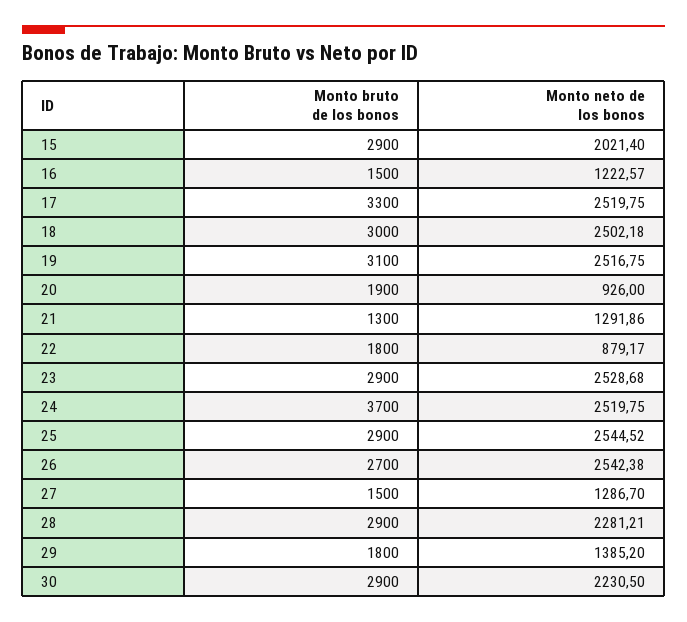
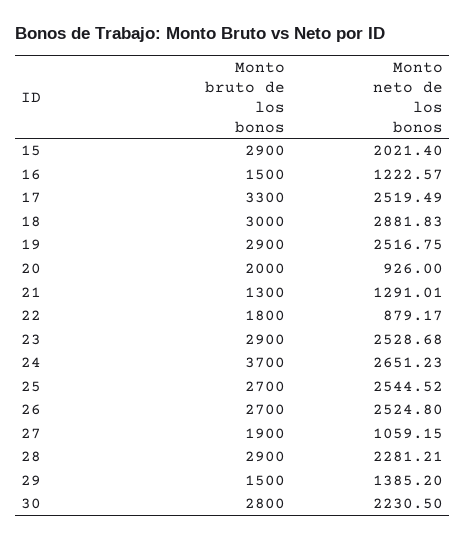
Monto neto de los bonos, 17: 2519.75 -> 2519.49
Monto neto de los bonos, 18: 2502.18 -> 2881.83
Monto bruto de los bonos, 19: 3100 -> 2900
Monto bruto de los bonos, 20: 1900 -> 2000
Monto neto de los bonos, 21: 1291.86 -> 1291.01
Monto neto de los bonos, 24: 2519.75 -> 2651.23
Monto bruto de los bonos, 25: 2900 -> 2700
Monto neto de los bonos, 26: 2542.38 -> 2524.8
Monto bruto de los bonos, 27: 1500 -> 1900
Monto neto de los bonos, 27: 1286.7 -> 1059.15
Monto bruto de los bonos, 29: 1800 -> 1500
Monto bruto de los bonos, 30: 2900 -> 2800

